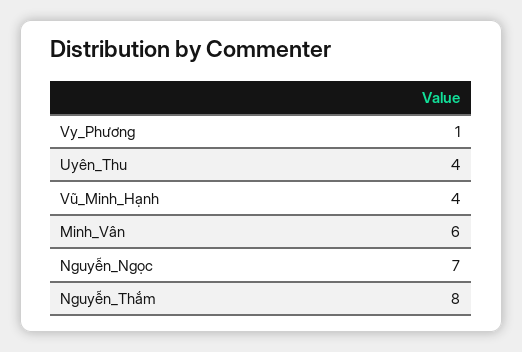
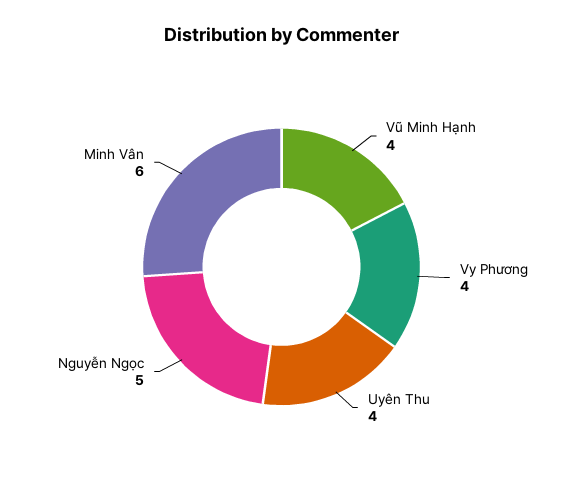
Vy_Phương: 1 -> 4
Nguyễn_Ngọc: 7 -> 5
Nguyễn_Thắm: 8 -> none

